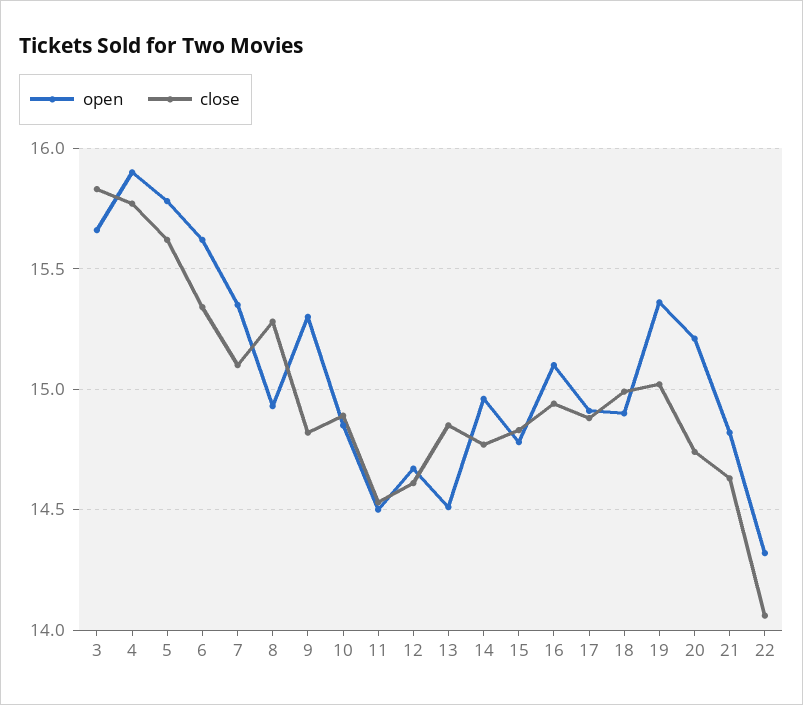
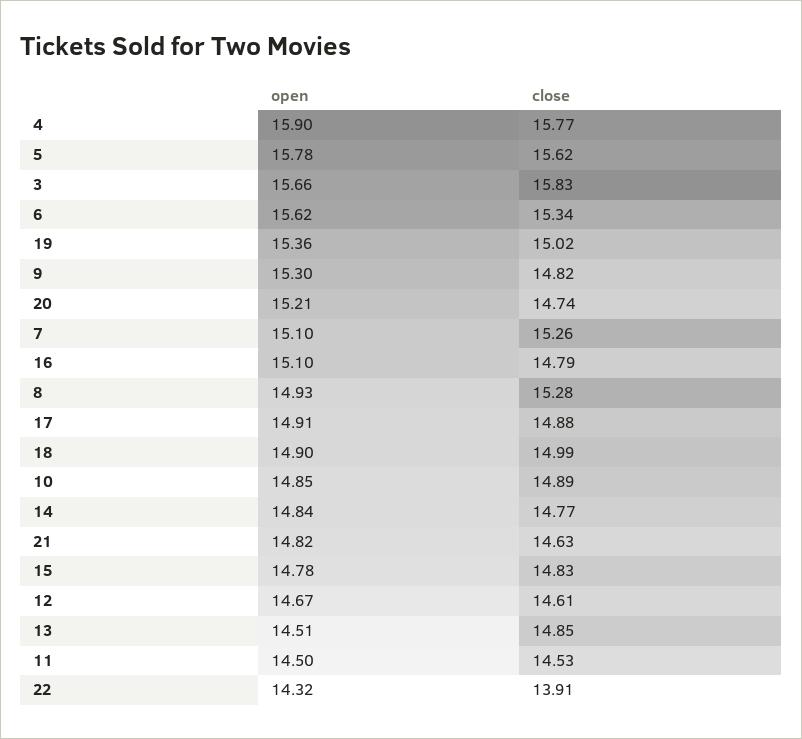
open, 7: 15.35 -> 15.1
close, 7: 15.1 -> 15.26
open, 14: 14.95 -> 14.84
close, 16: 14.95 -> 14.79
close, 22: 14.05 -> 13.91

